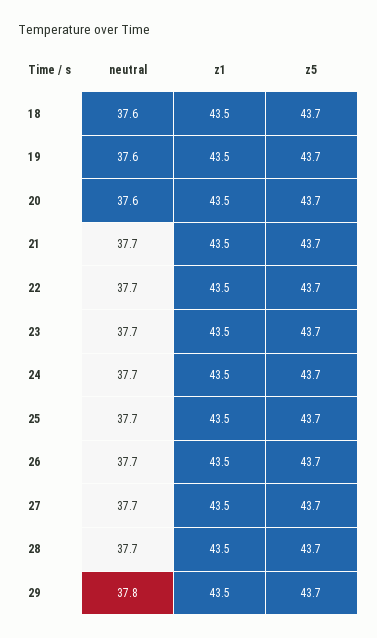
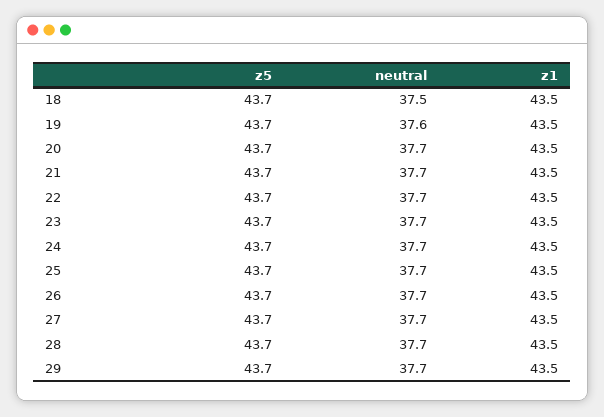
neutral, 18: 37.6 -> 37.5
neutral, 20: 37.6 -> 37.7
neutral, 29: 37.8 -> 37.7

